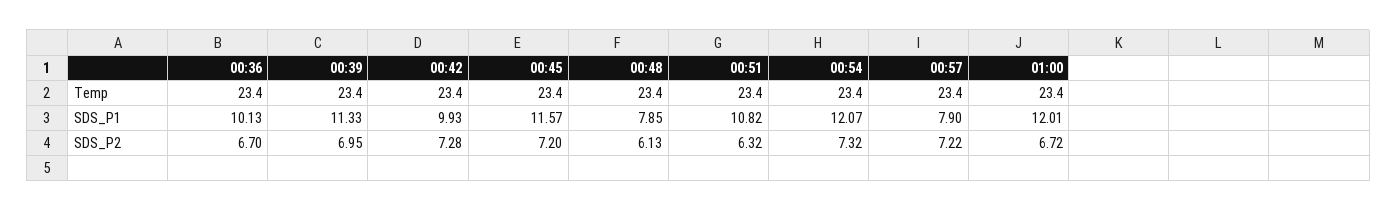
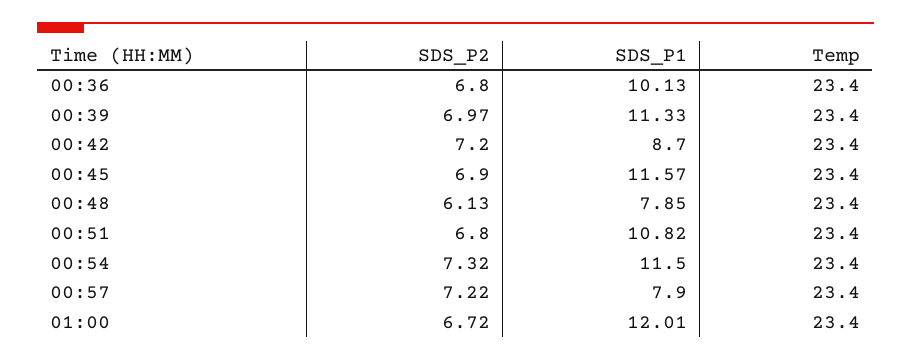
00:42, SDS_P1: 9.93 -> 8.7
00:54, SDS_P1: 12.07 -> 11.5
00:36, SDS_P2: 6.7 -> 6.8
00:39, SDS_P2: 6.95 -> 6.97
00:42, SDS_P2: 7.28 -> 7.2
00:45, SDS_P2: 7.2 -> 6.9
00:51, SDS_P2: 6.32 -> 6.8

